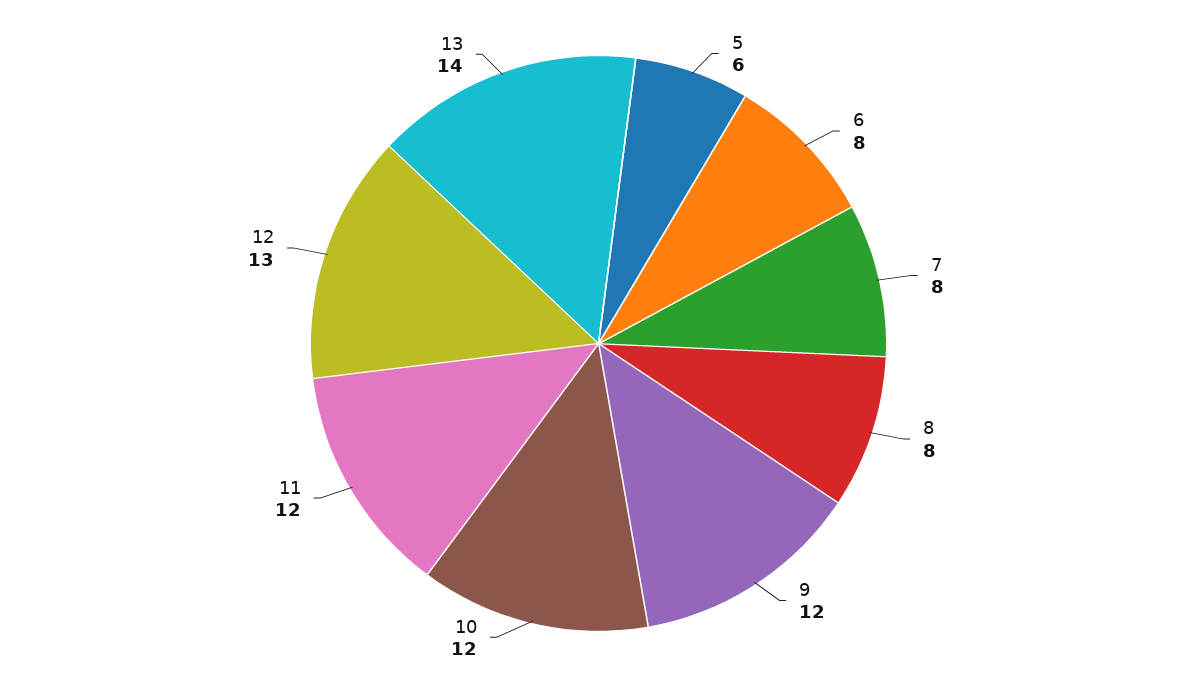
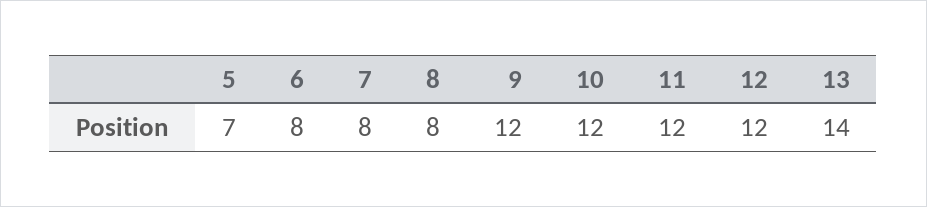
5: 6 -> 7
12: 13 -> 12

